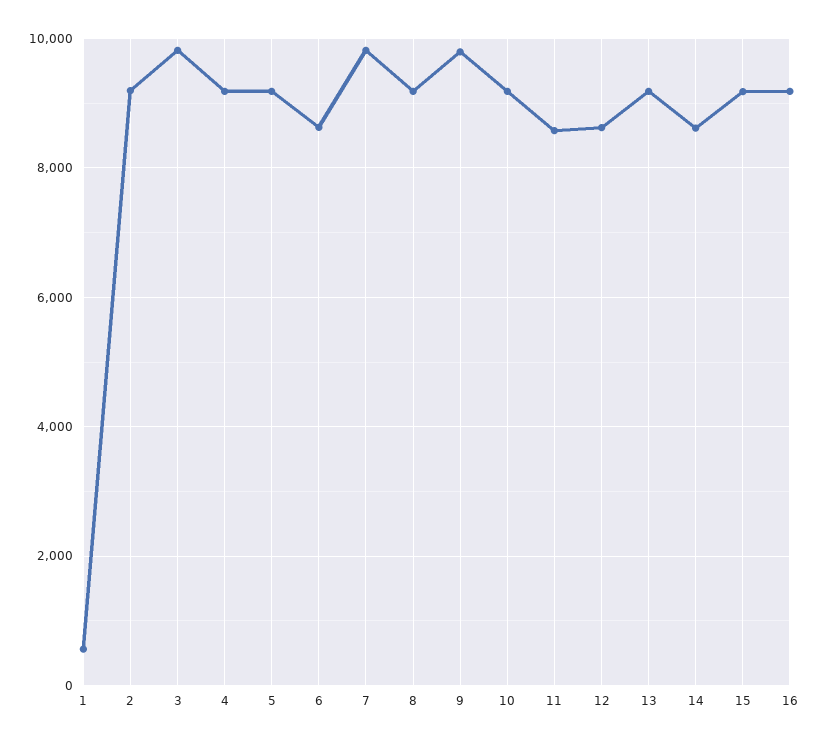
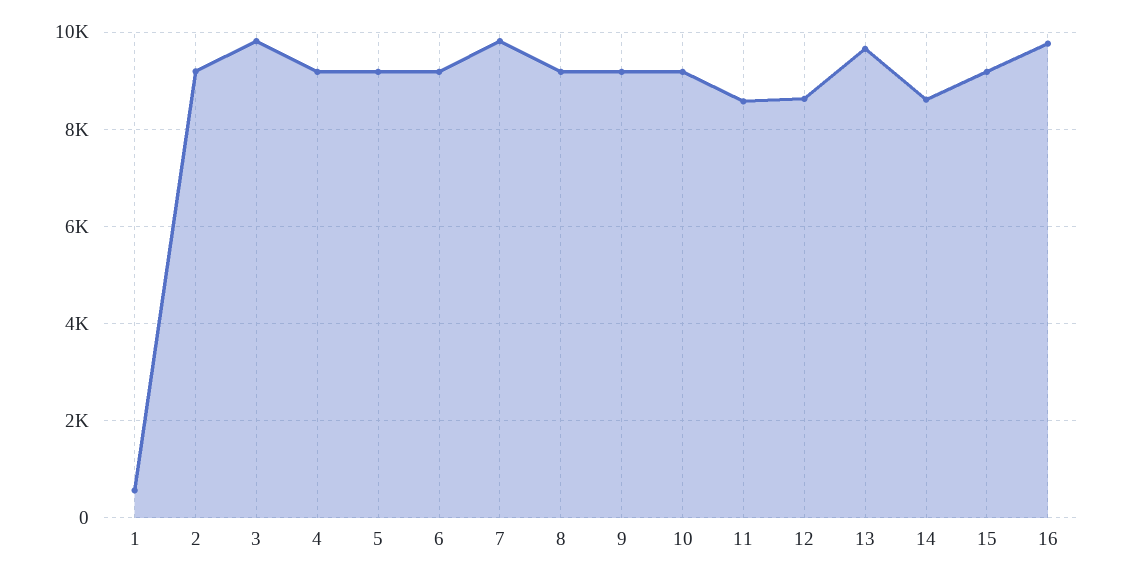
6: 8600 -> 9200
9: 9800 -> 9200
13: 9200 -> 9600
16: 9200 -> 9800

